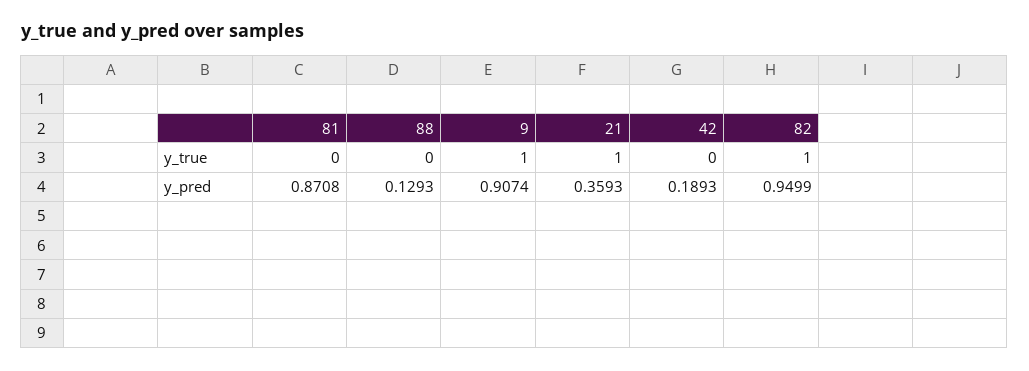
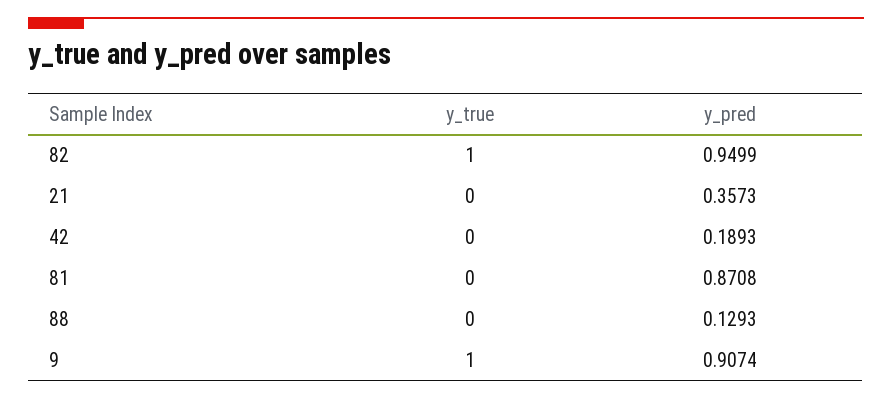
21, y_true: 1 -> 0
21, y_pred: 0.3593 -> 0.3573

